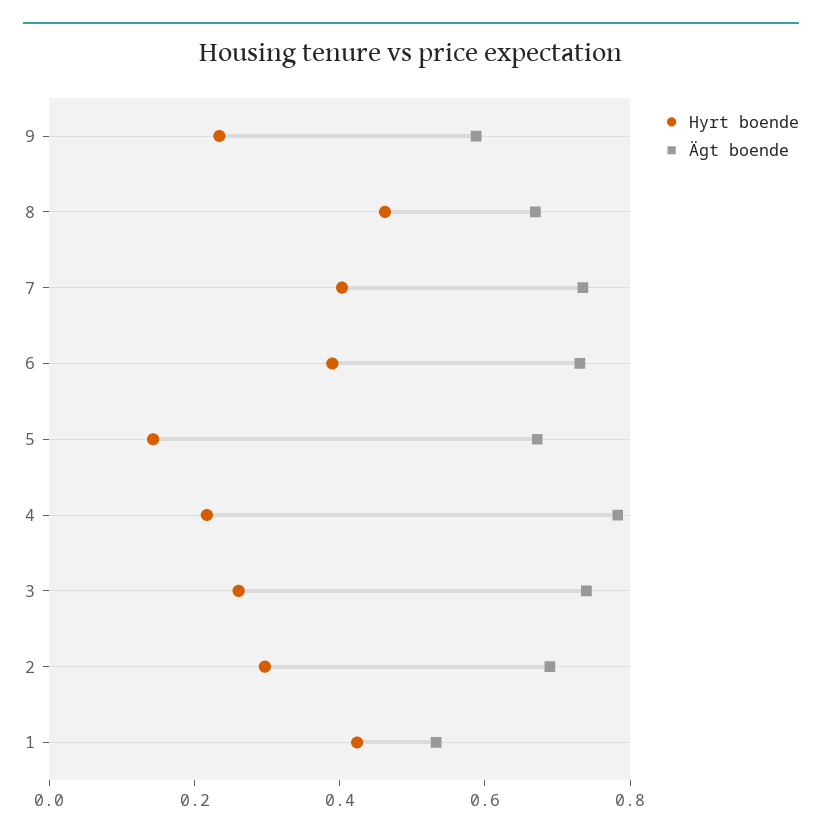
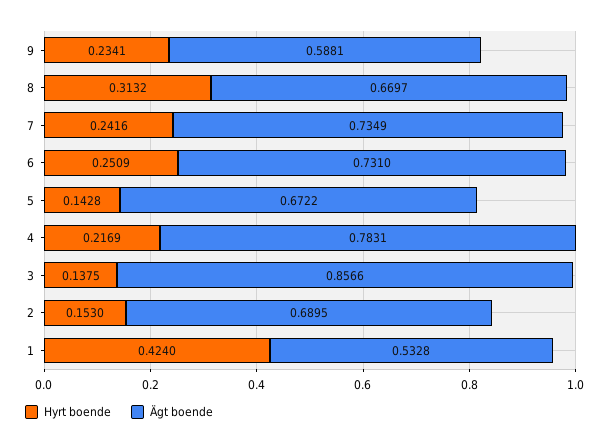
Hyrt boende, 8: 0.45 -> 0.3132
Hyrt boende, 7: 0.4 -> 0.2416
Hyrt boende, 6: 0.4 -> 0.2509
Hyrt boende, 3: 0.25 -> 0.1375
Ägt boende, 3: 0.75 -> 0.8566
Hyrt boende, 2: 0.3 -> 0.153

